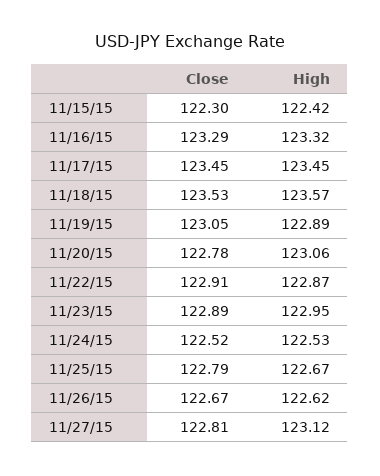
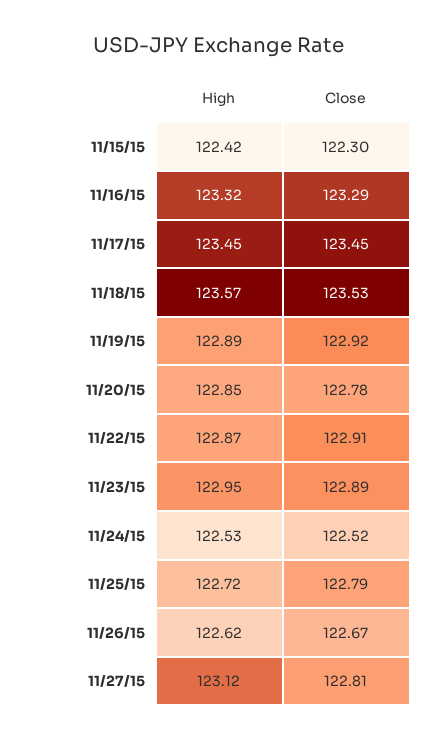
Close, 11/19/15: 123.05 -> 122.92
High, 11/20/15: 123.06 -> 122.85
High, 11/25/15: 122.67 -> 122.72

